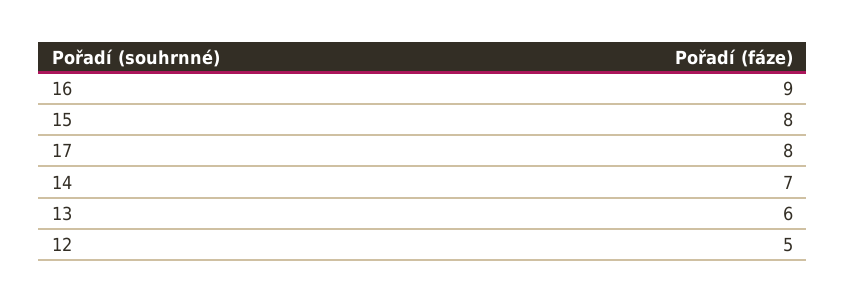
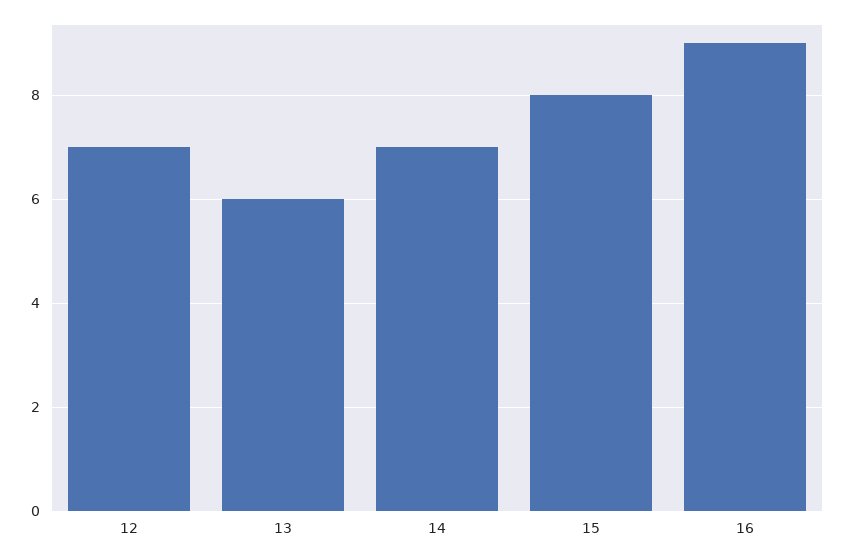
17: 8 -> none
12: 5 -> 7

